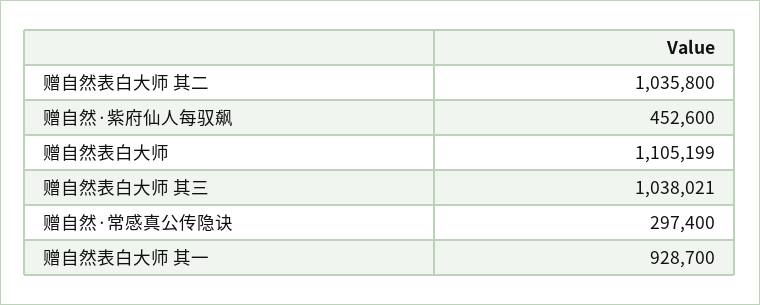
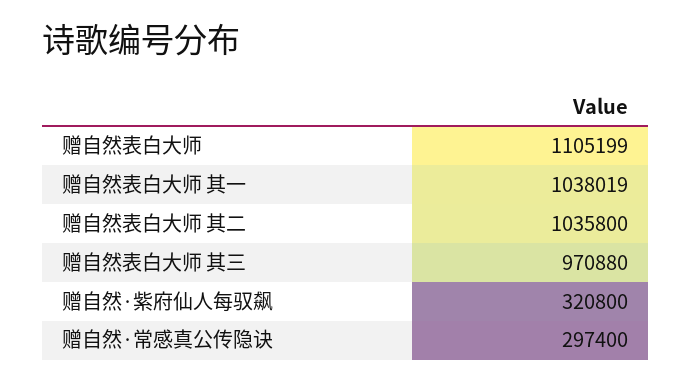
赠自然·紫府仙人每驭飙: 452600 -> 320800
赠自然表白大师 其三: 1038021 -> 970880
赠自然表白大师 其一: 928700 -> 1038019

